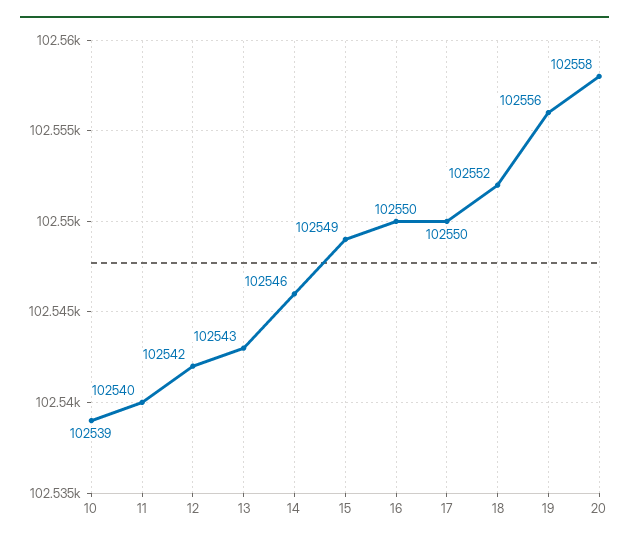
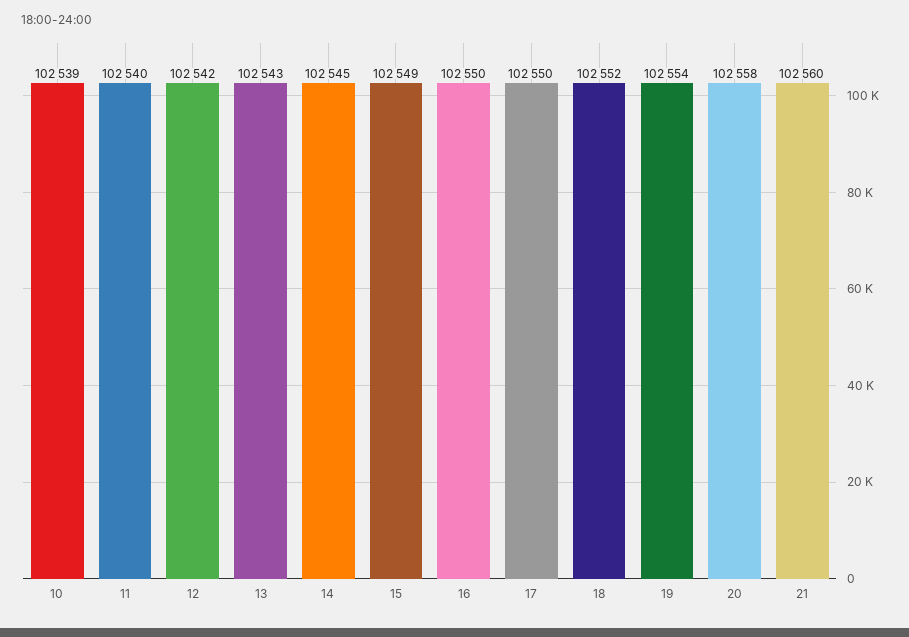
14: 102546 -> 102545
19: 102556 -> 102554
21: none -> 102560

